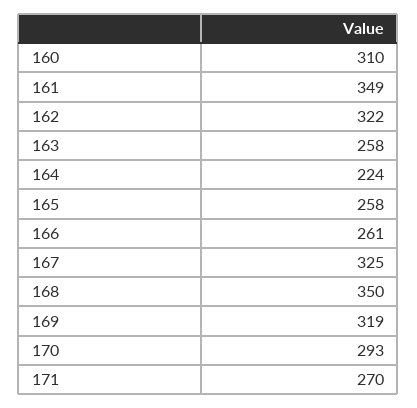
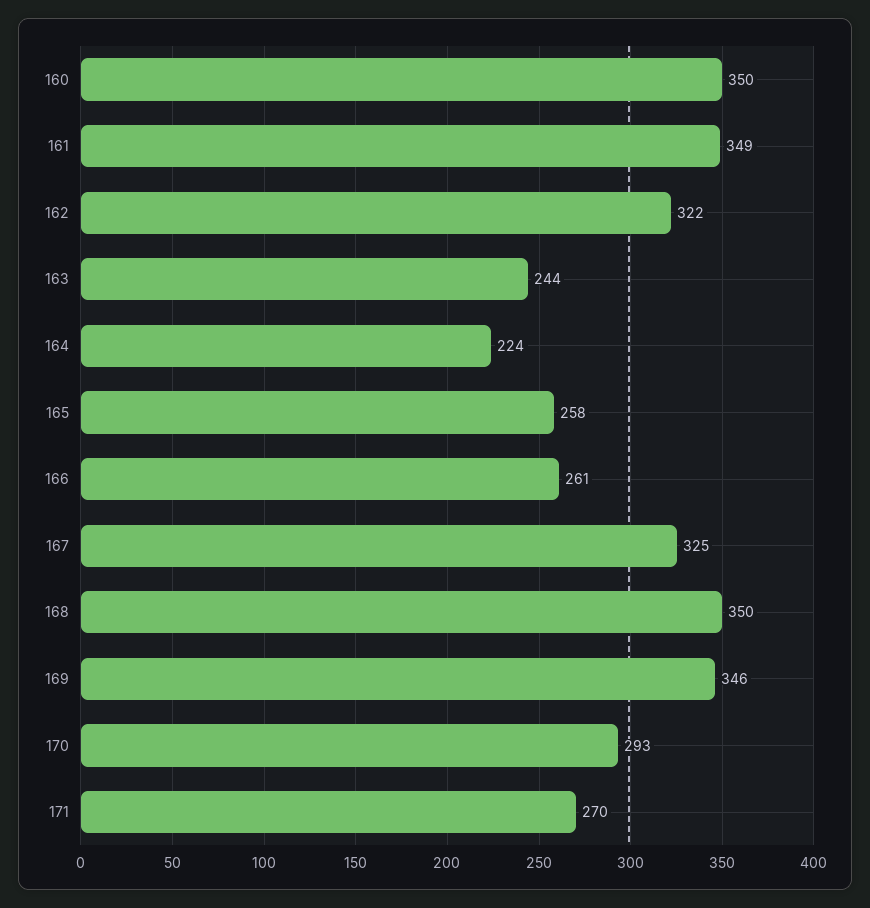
160: 310 -> 350
163: 258 -> 244
169: 319 -> 346

